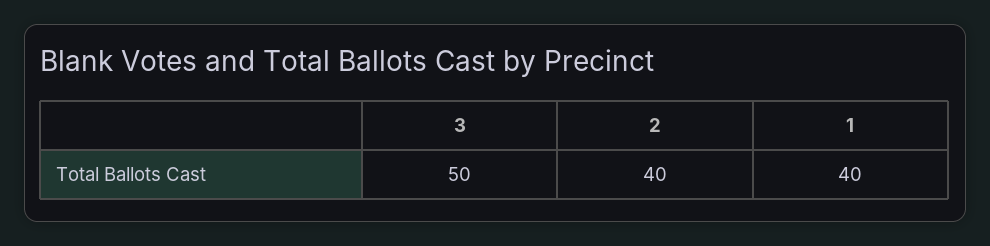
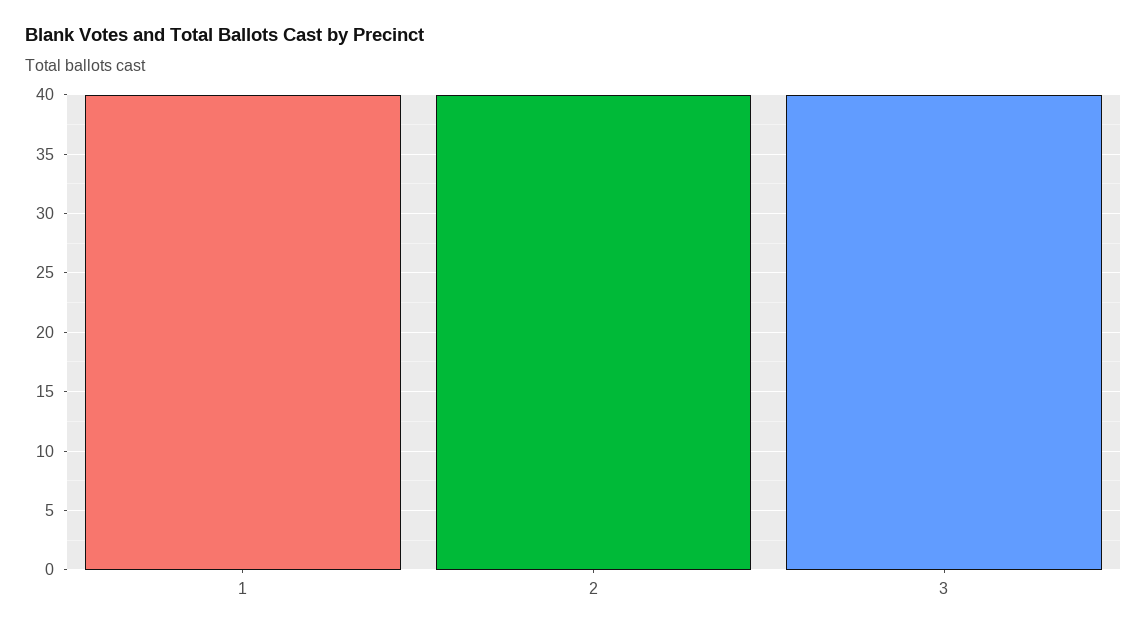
3: 50 -> 40

